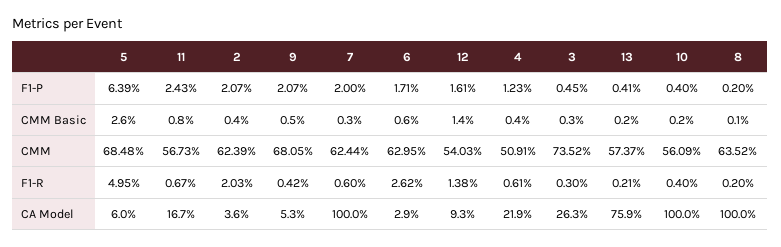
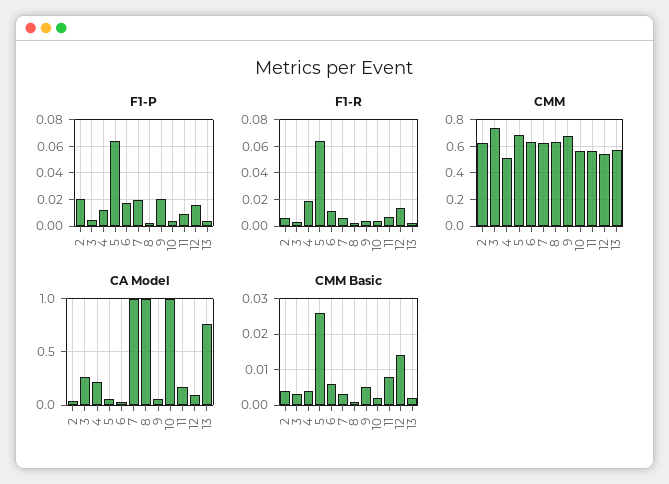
F1-P, 11: 0.0243 -> 0.01
F1-R, 5: 0.0495 -> 0.065
F1-R, 2: 0.0203 -> 0.005
F1-R, 6: 0.0262 -> 0.01
F1-R, 4: 0.0061 -> 0.02

